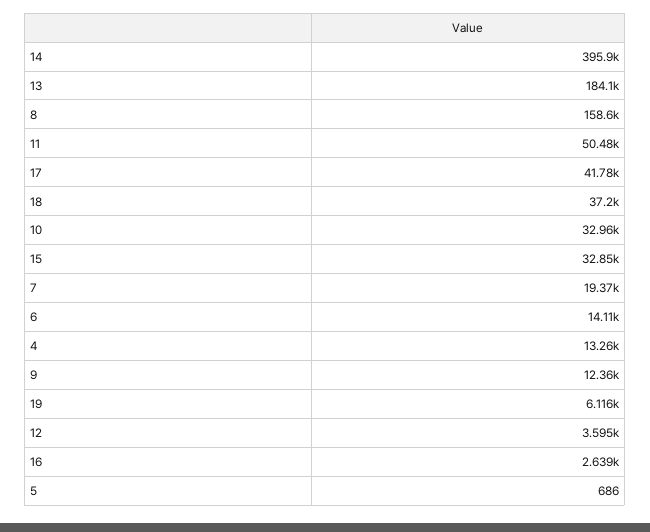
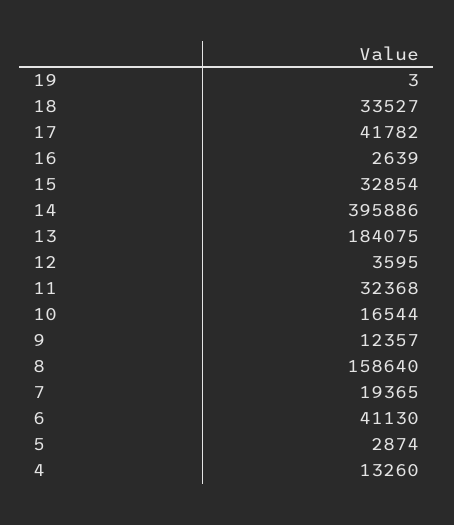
11: 50480 -> 32368
18: 37200 -> 33527
10: 32960 -> 16544
6: 14110 -> 41130
19: 6116 -> 3
5: 686 -> 2874

